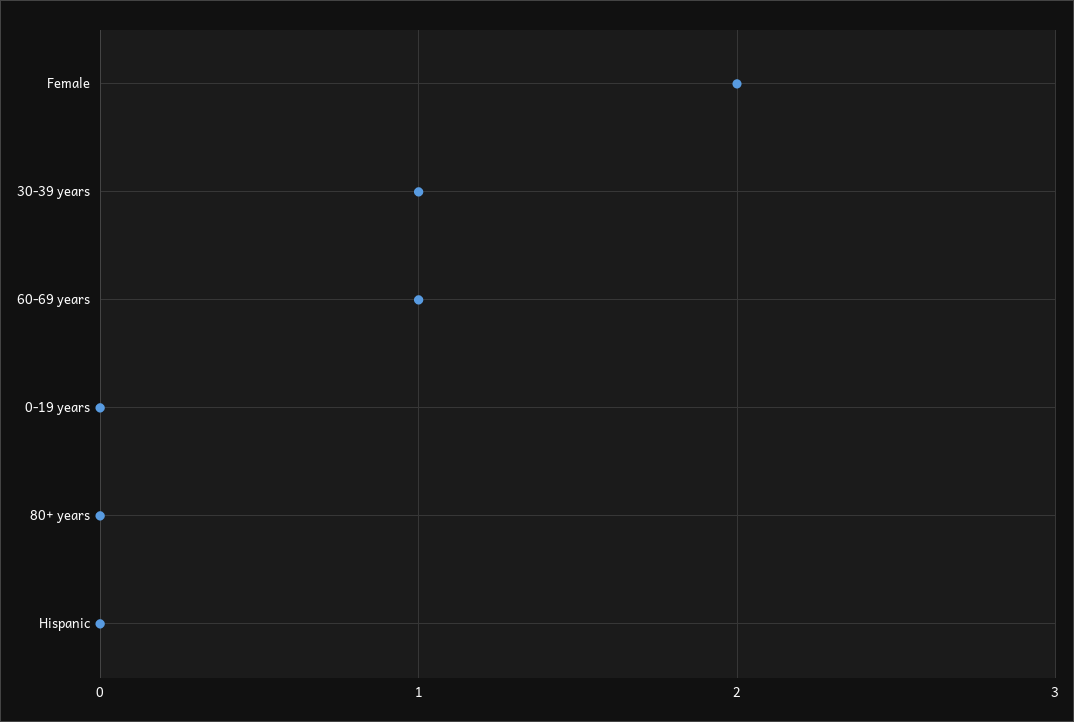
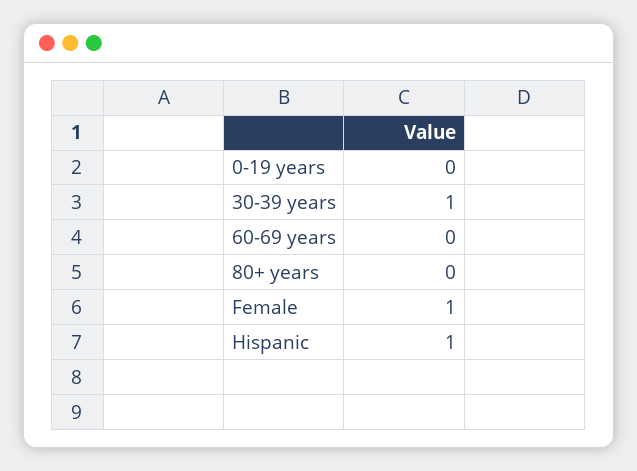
Female: 2 -> 1
60-69 years: 1 -> 0
Hispanic: 0 -> 1

